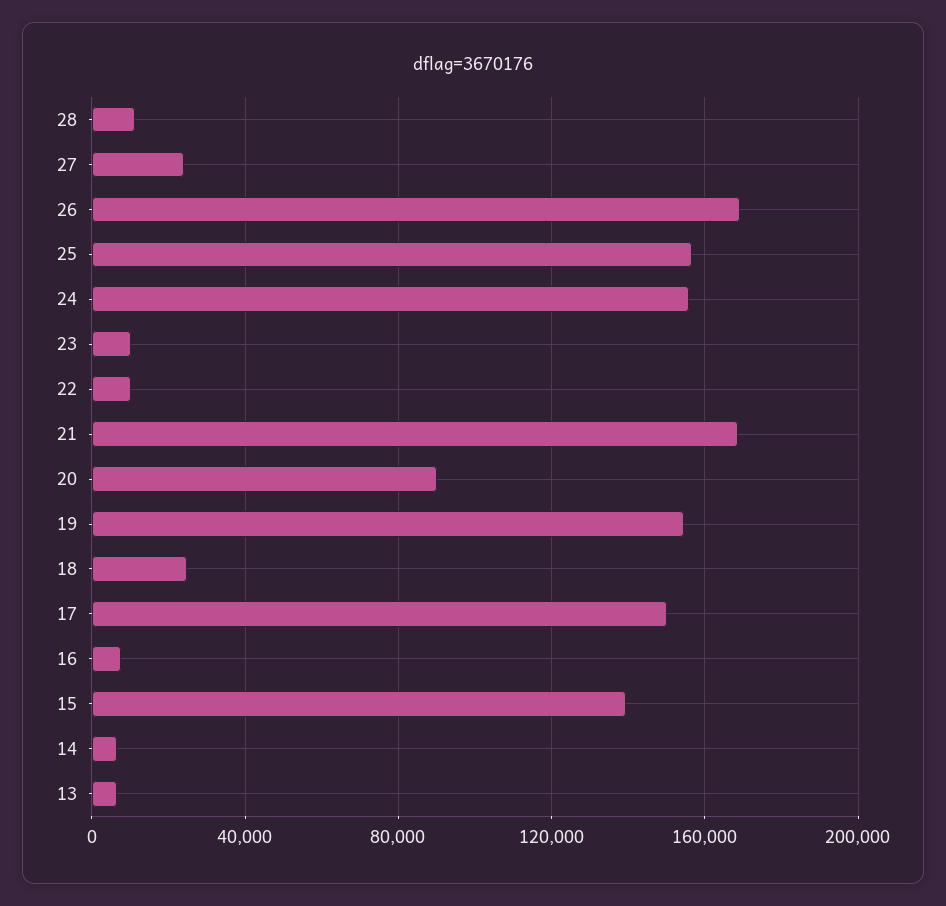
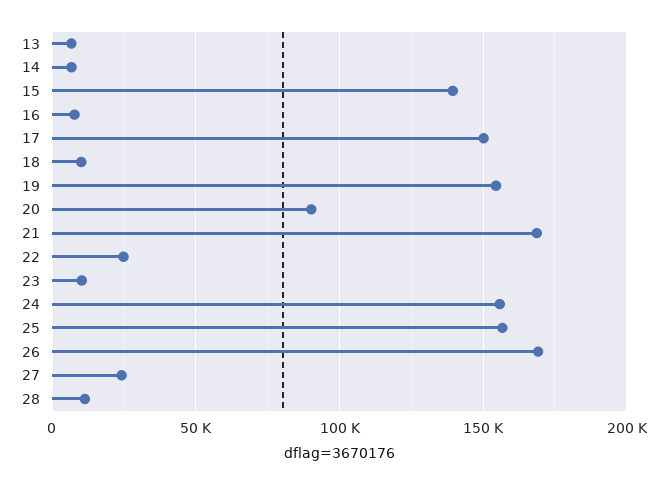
22: 10000 -> 25000
18: 25000 -> 10000

